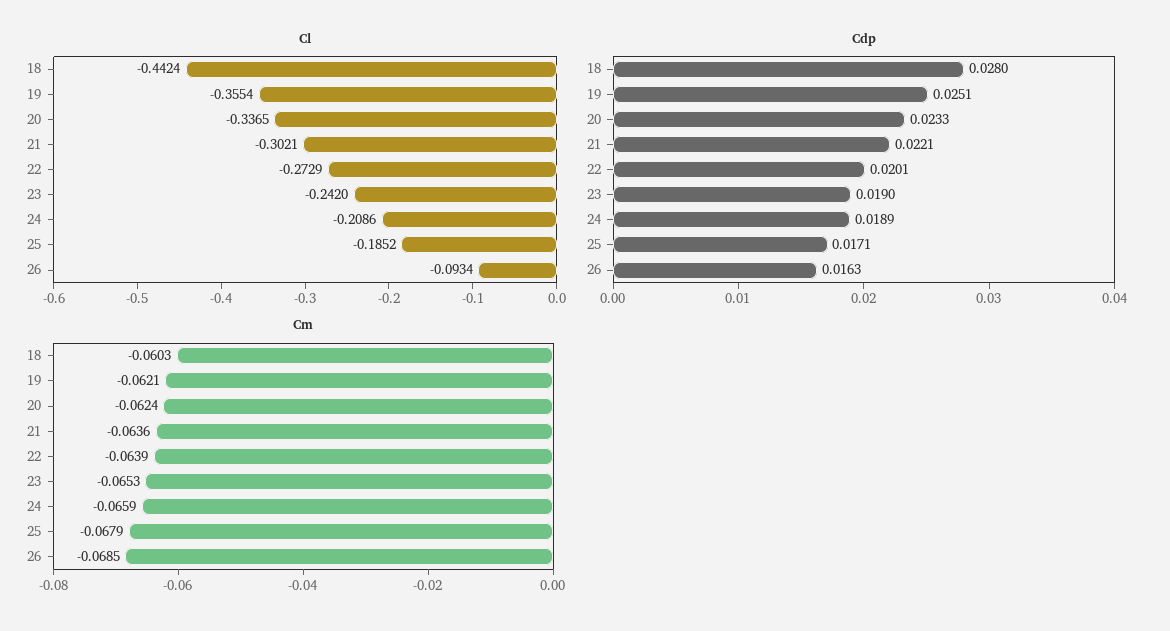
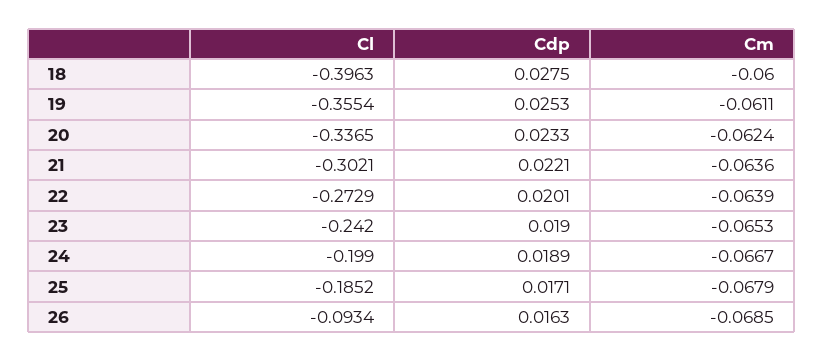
Cl, 18: -0.4424 -> -0.3963
Cl, 24: -0.2086 -> -0.199
Cdp, 18: 0.028 -> 0.0275
Cdp, 19: 0.0251 -> 0.0253
Cm, 18: -0.0603 -> -0.06
Cm, 19: -0.0621 -> -0.0611
Cm, 24: -0.0659 -> -0.0667

